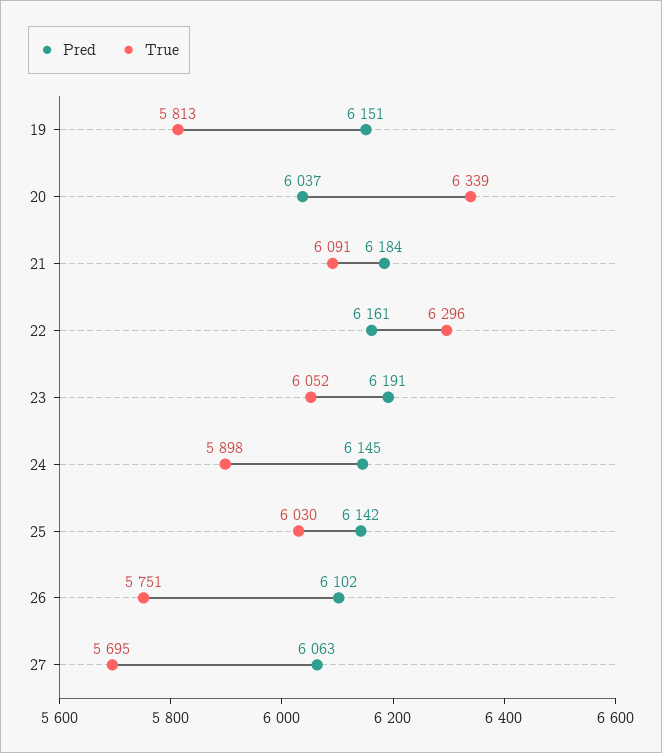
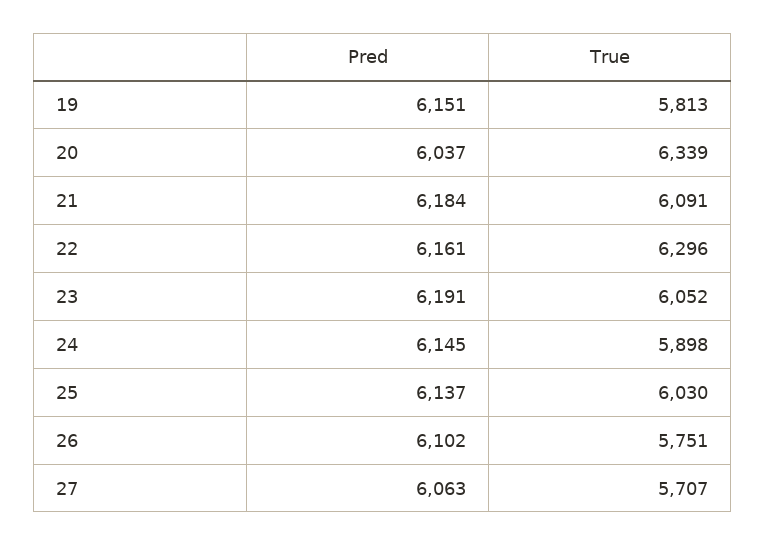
Pred, 25: 6142 -> 6137
True, 27: 5695 -> 5707

